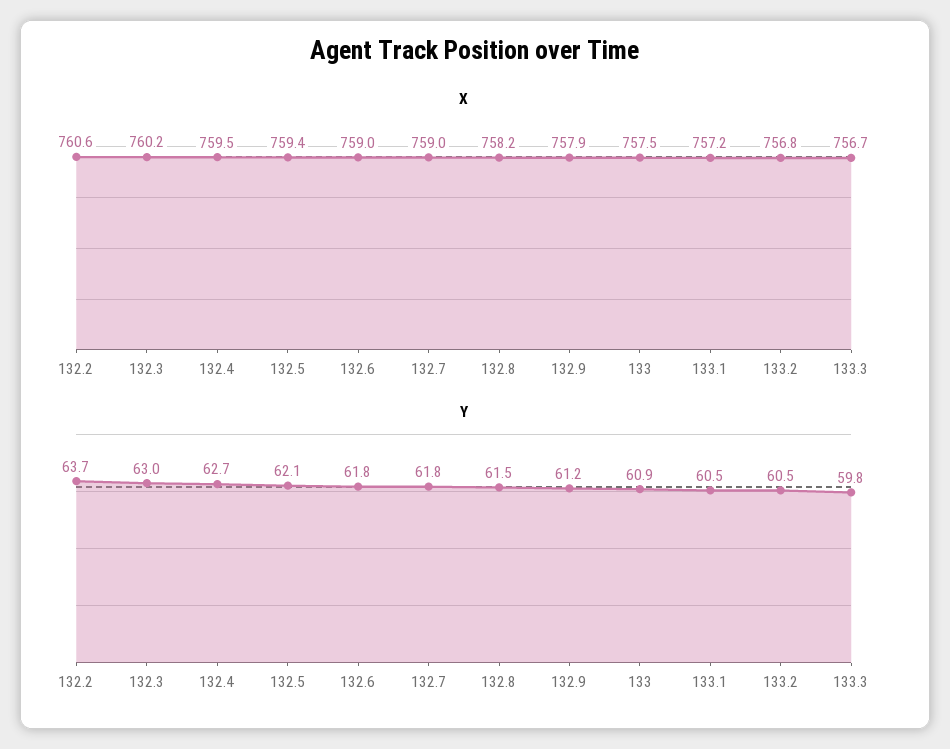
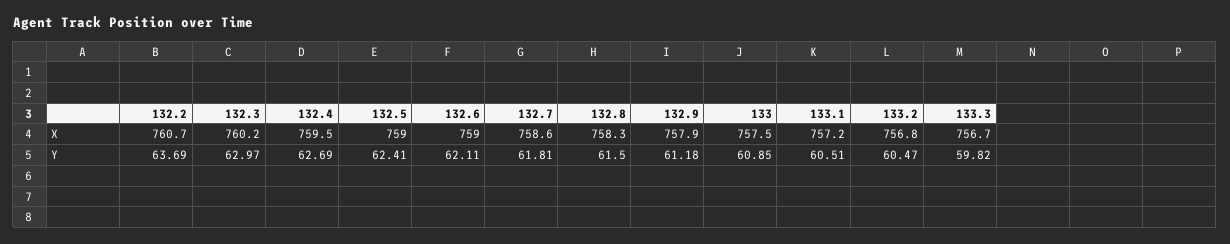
X, 132.2: 760.6 -> 760.7
X, 132.5: 759.4 -> 759
X, 132.7: 759 -> 758.6
X, 132.8: 758.2 -> 758.3
Y, 132.5: 62.1 -> 62.41
Y, 132.6: 61.8 -> 62.11

